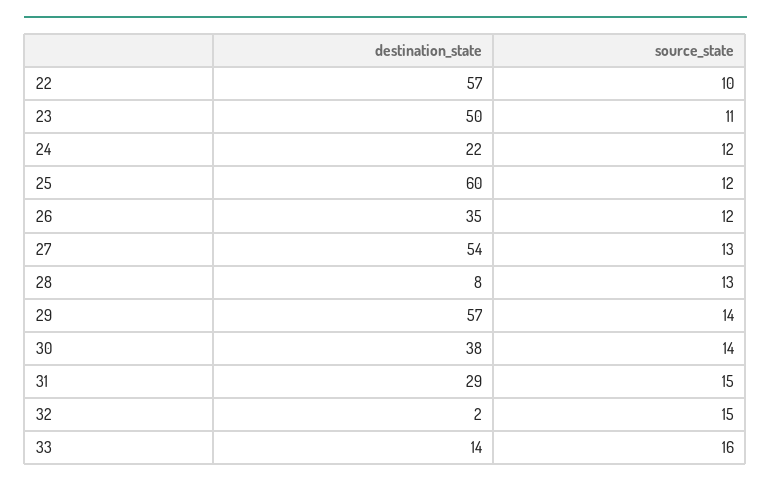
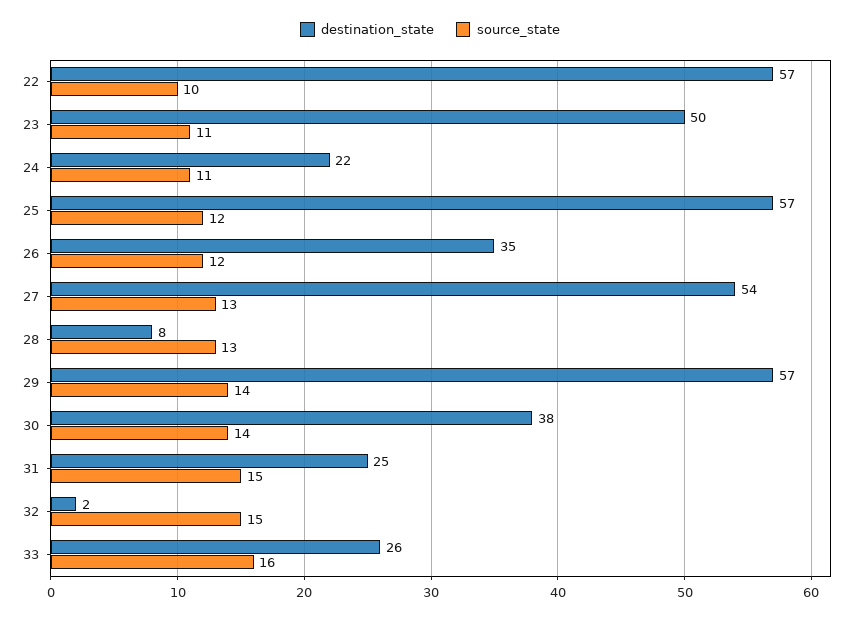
source_state, 24: 12 -> 11
destination_state, 25: 60 -> 57
destination_state, 31: 29 -> 25
destination_state, 33: 14 -> 26

